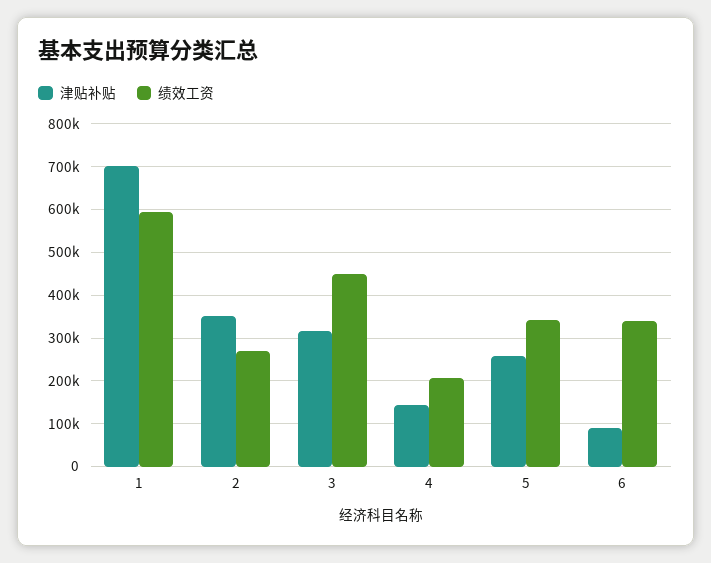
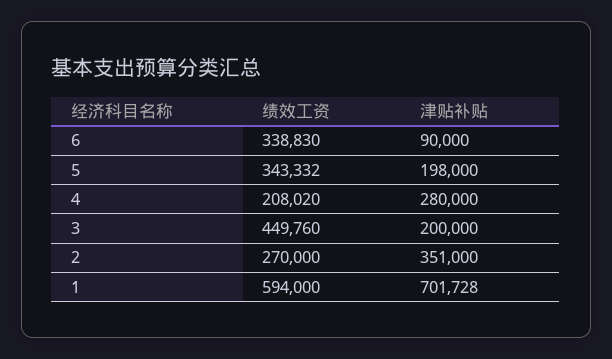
津贴补贴, 3: 320000 -> 200000
津贴补贴, 4: 140000 -> 280000
津贴补贴, 5: 260000 -> 198000

